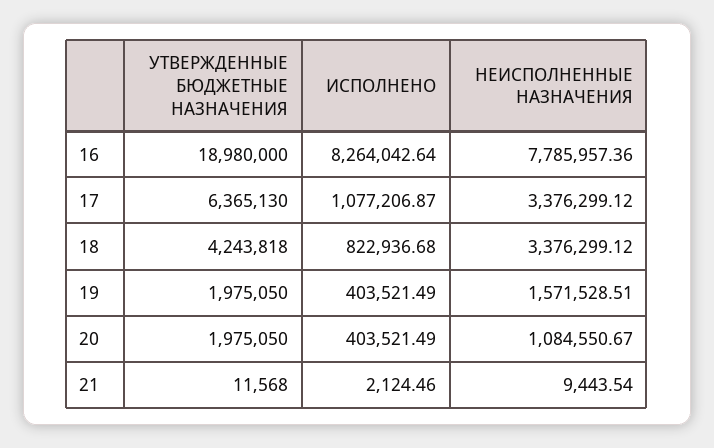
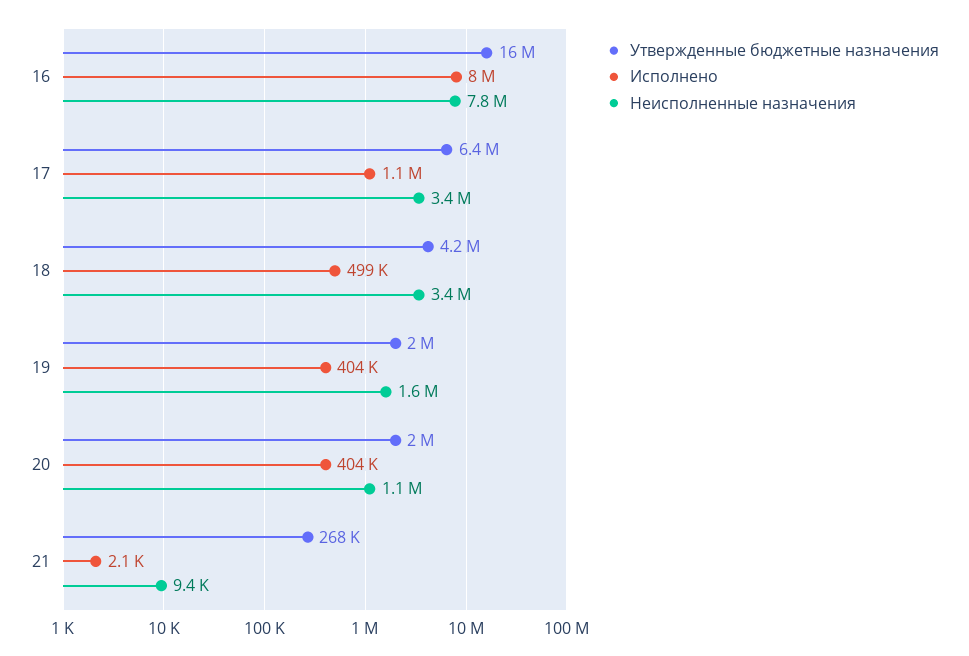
УТВЕРЖДЕННЫЕ БЮДЖЕТНЫЕ НАЗНАЧЕНИЯ, 16: 18980000 -> 16000000
ИСПОЛНЕНО, 16: 8264042.64 -> 8000000
ИСПОЛНЕНО, 18: 822936.68 -> 499000
УТВЕРЖДЕННЫЕ БЮДЖЕТНЫЕ НАЗНАЧЕНИЯ, 21: 11568 -> 268000

